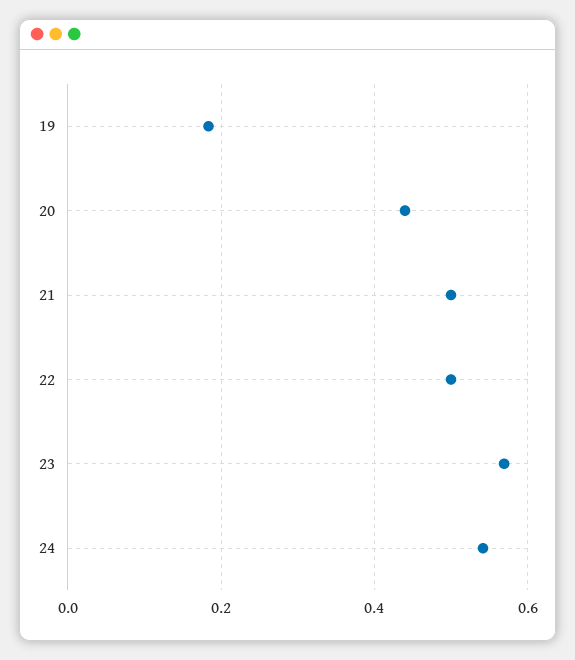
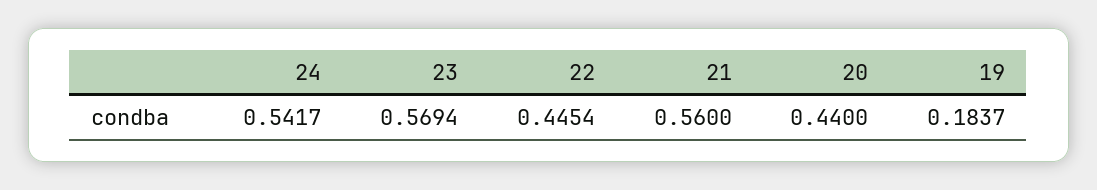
21: 0.5 -> 0.56
22: 0.5 -> 0.4454

